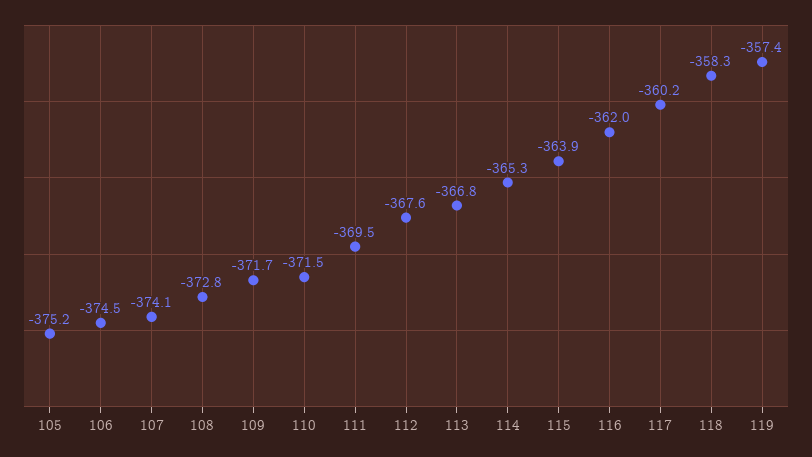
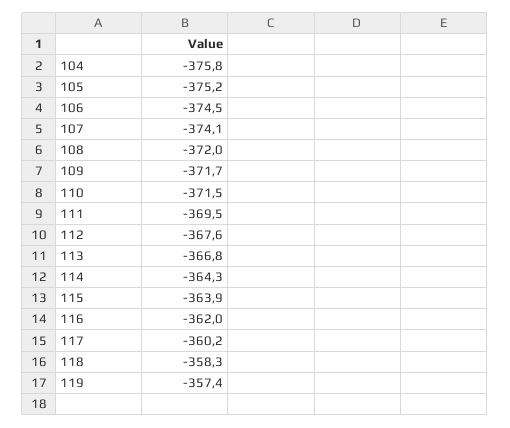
108: -372.8 -> -372
114: -365.3 -> -364.3
104: none -> -375.8

